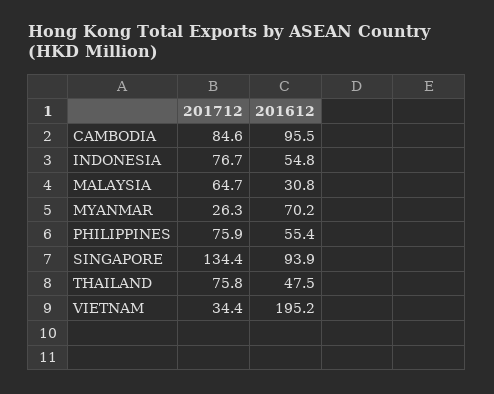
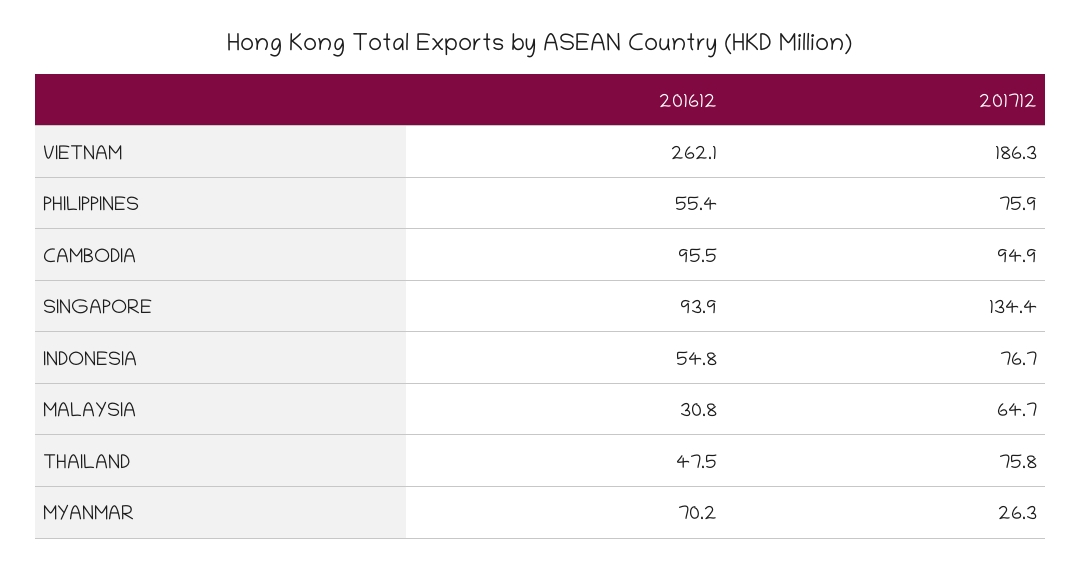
201712, CAMBODIA: 84.6 -> 94.9
201712, VIETNAM: 34.4 -> 186.3
201612, VIETNAM: 195.2 -> 262.1

